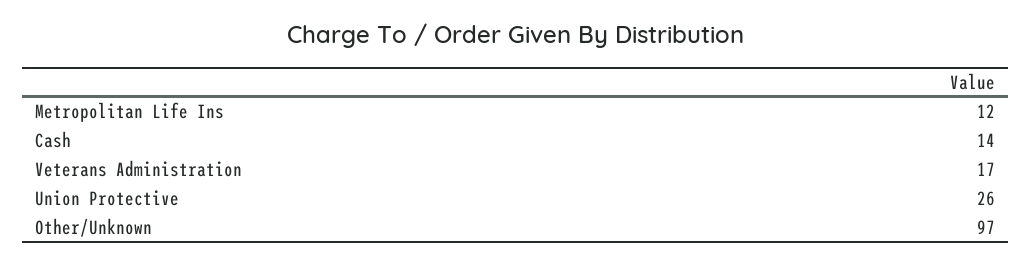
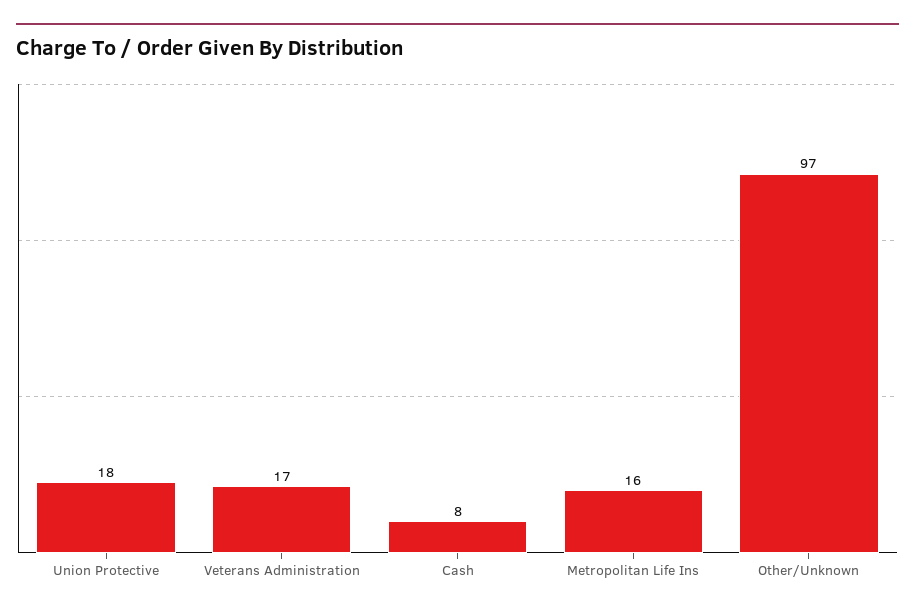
Metropolitan Life Ins: 12 -> 16
Cash: 14 -> 8
Union Protective: 26 -> 18

